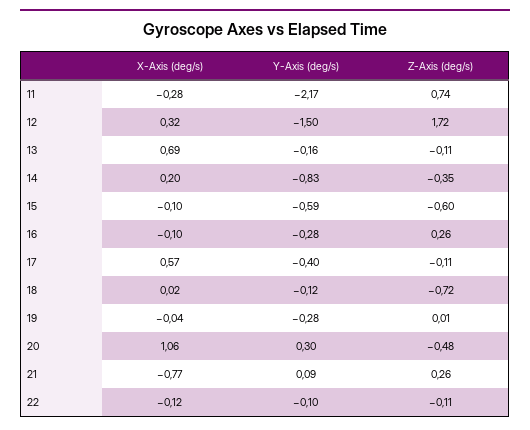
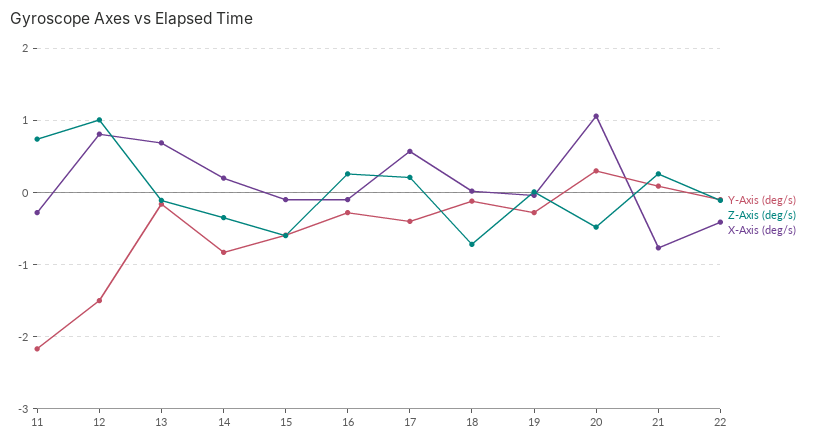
X-Axis (deg/s), 12: 0.32 -> 0.8
Z-Axis (deg/s), 12: 1.72 -> 1
Z-Axis (deg/s), 17: -0.11 -> 0.2
X-Axis (deg/s), 22: -0.12 -> -0.4

